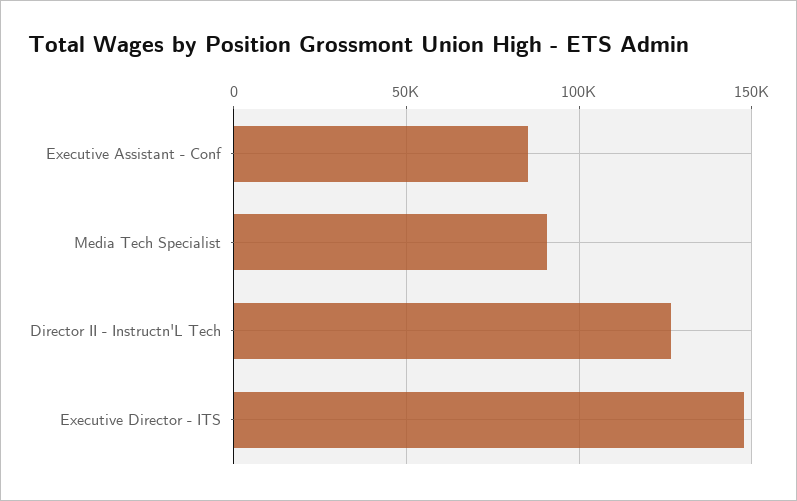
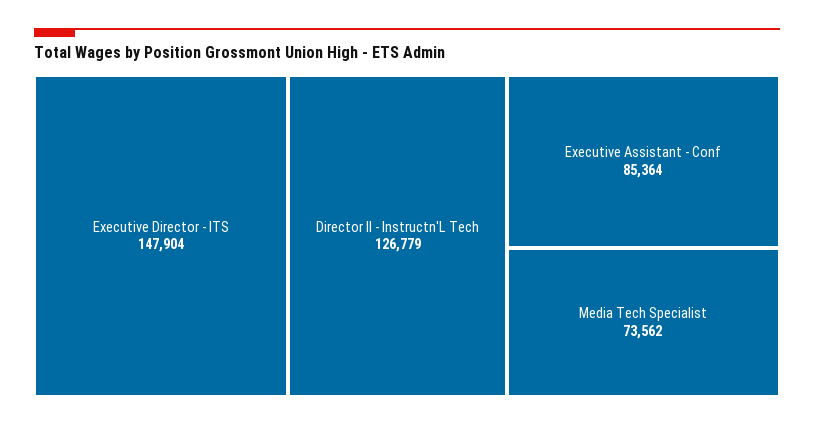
Media Tech Specialist: 90000 -> 73562

